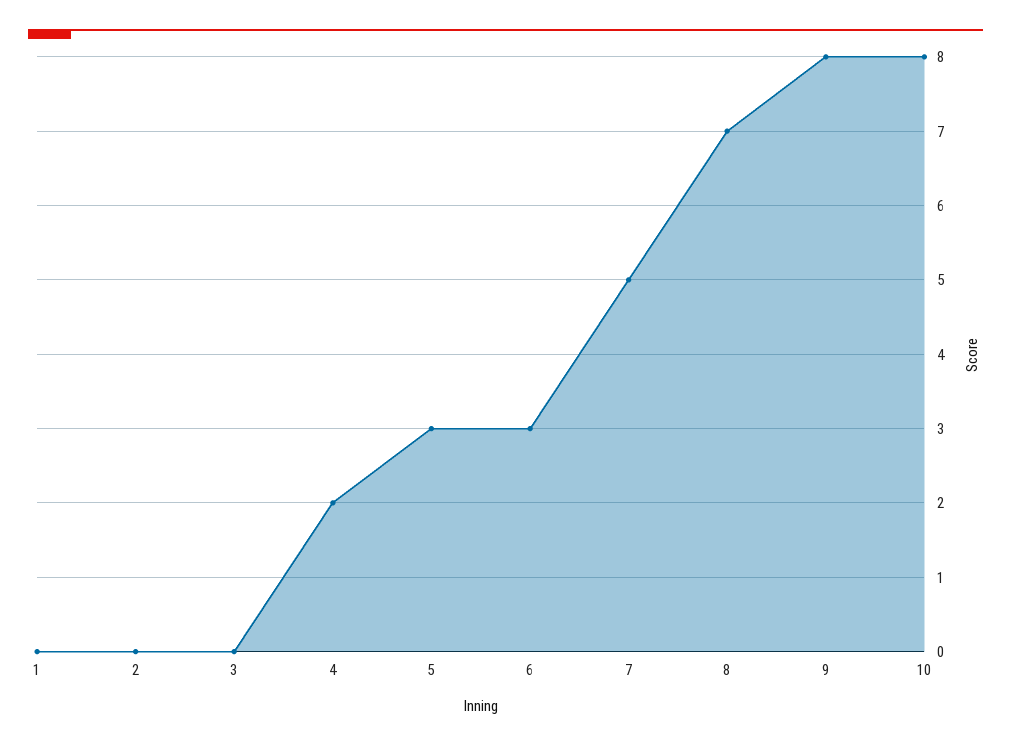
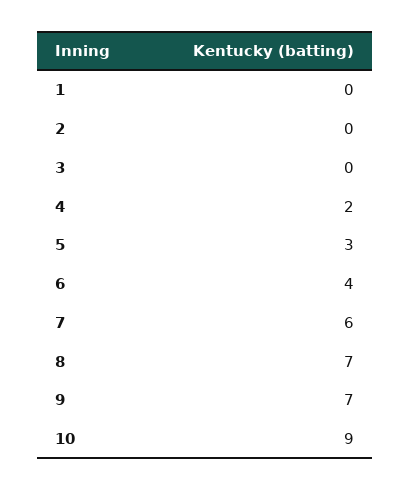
6: 3 -> 4
7: 5 -> 6
9: 8 -> 7
10: 8 -> 9

